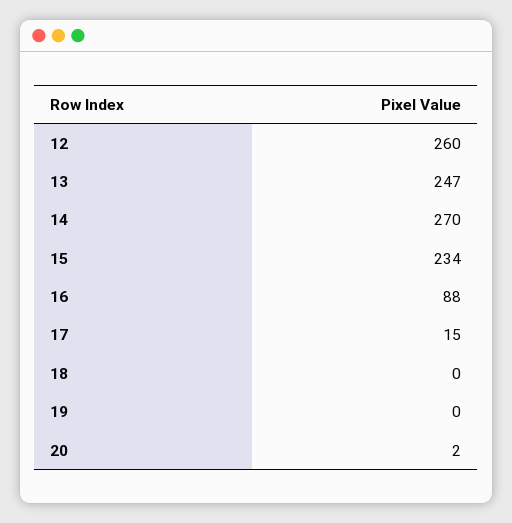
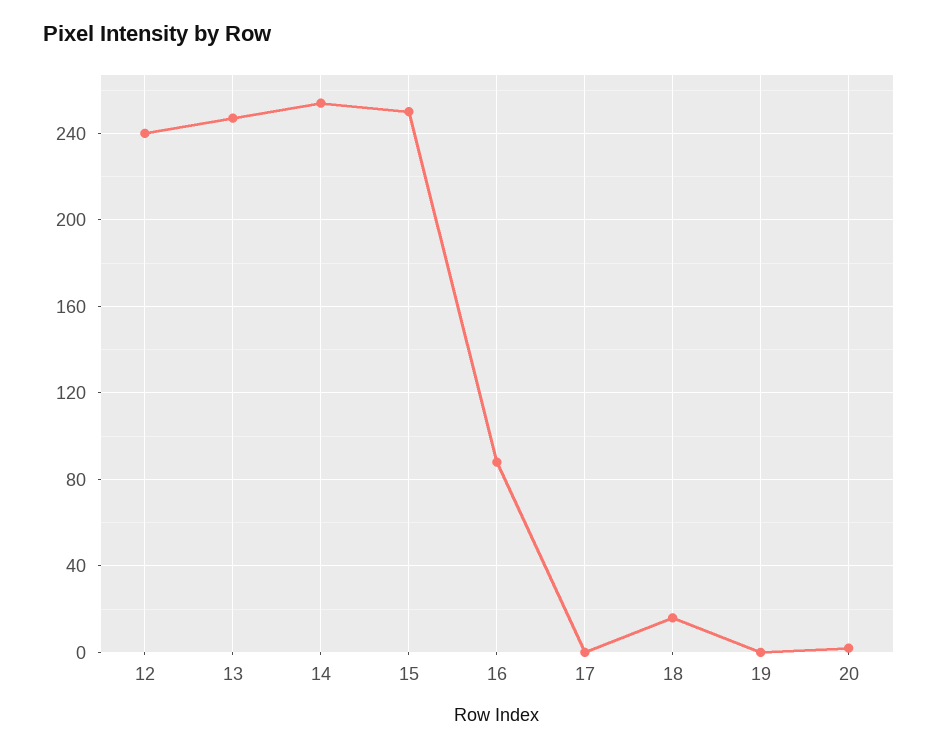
12: 260 -> 240
14: 270 -> 255
15: 234 -> 250
17: 15 -> 0
18: 0 -> 15

